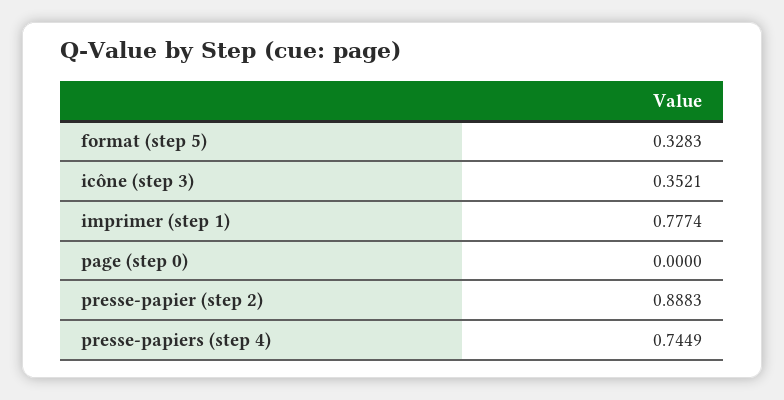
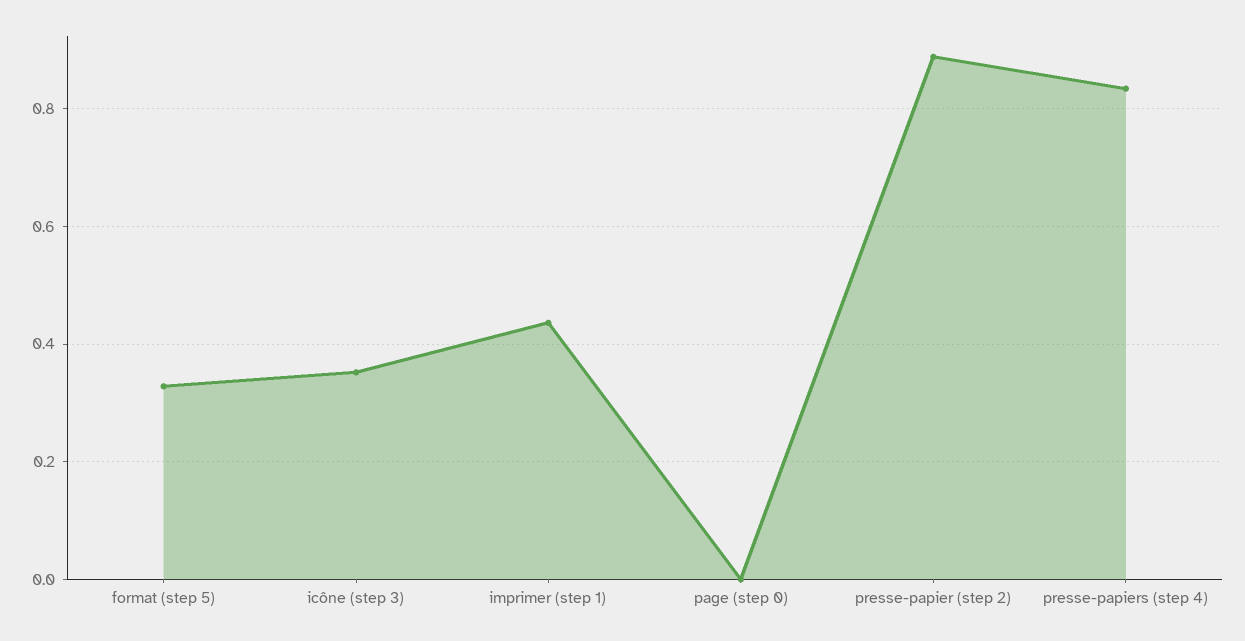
imprimer (step 1): 0.7774 -> 0.44
presse-papiers (step 4): 0.7449 -> 0.84

